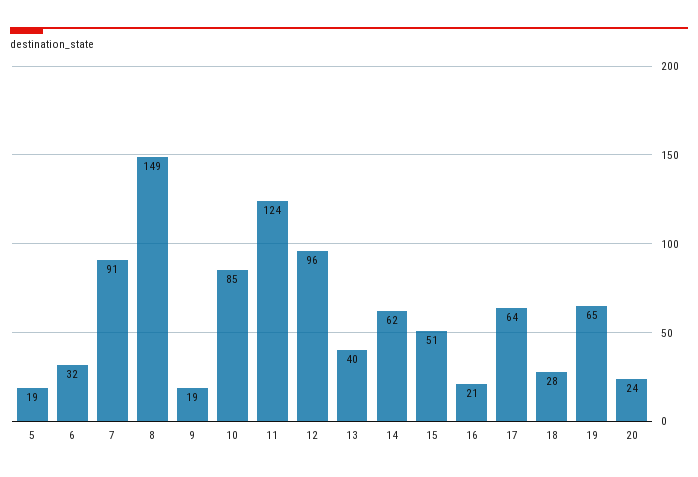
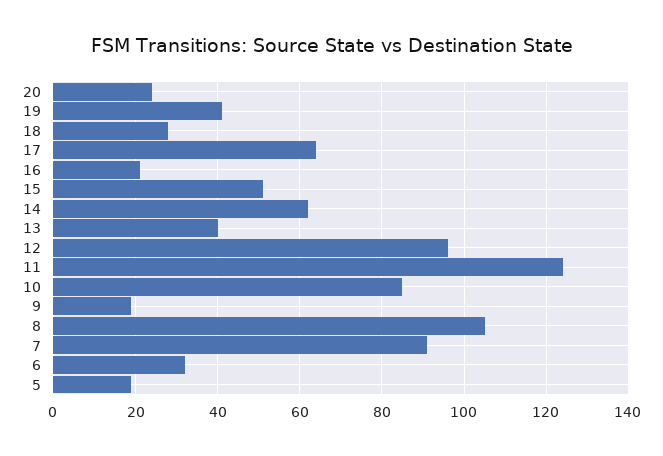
8: 149 -> 105
19: 65 -> 40

